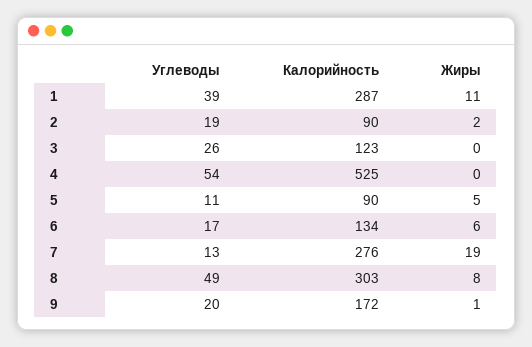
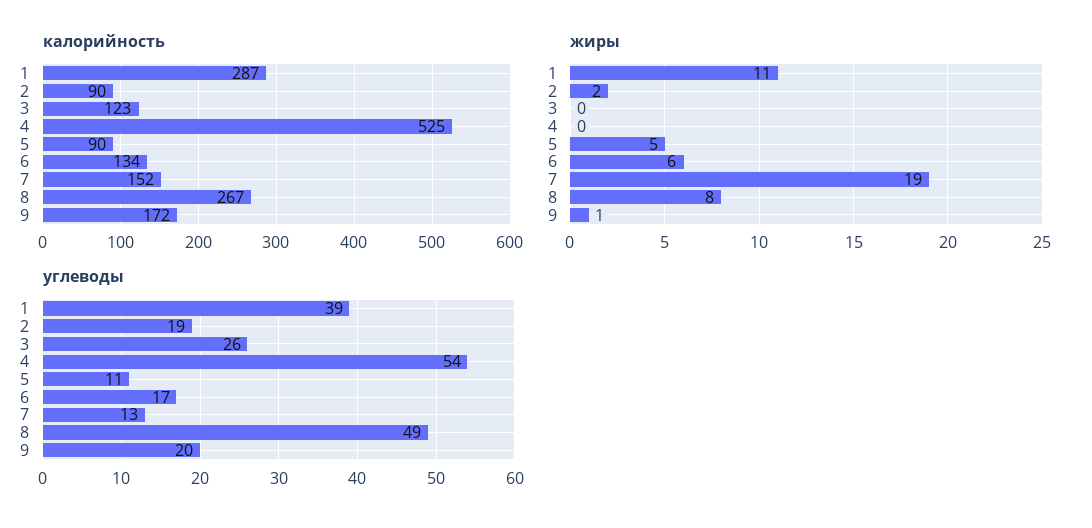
Калорийность, 7: 276 -> 152
Калорийность, 8: 303 -> 267

